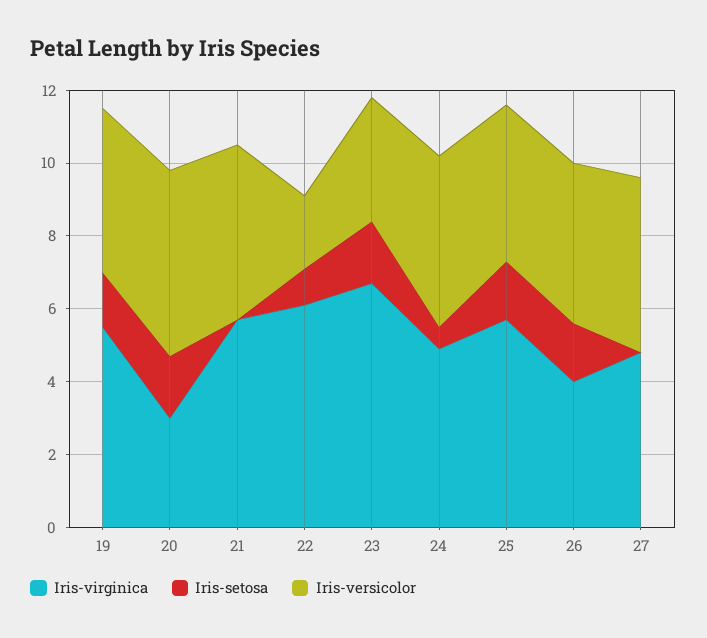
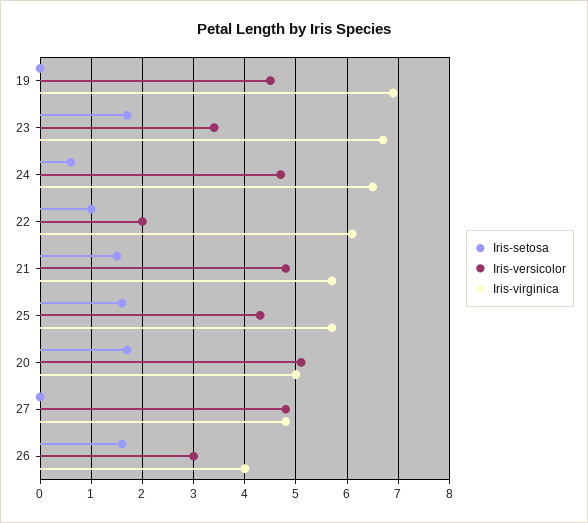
Iris-virginica, 19: 5.5 -> 7
Iris-setosa, 19: 1.5 -> 0
Iris-virginica, 20: 3 -> 5
Iris-setosa, 21: 0 -> 1.5
Iris-virginica, 24: 5 -> 6.5
Iris-versicolor, 26: 4.5 -> 3

